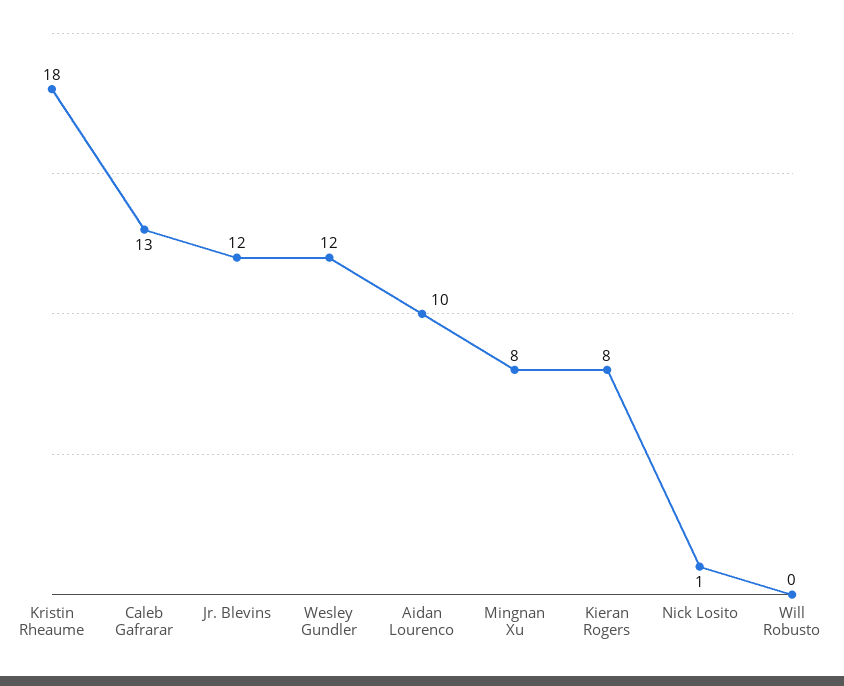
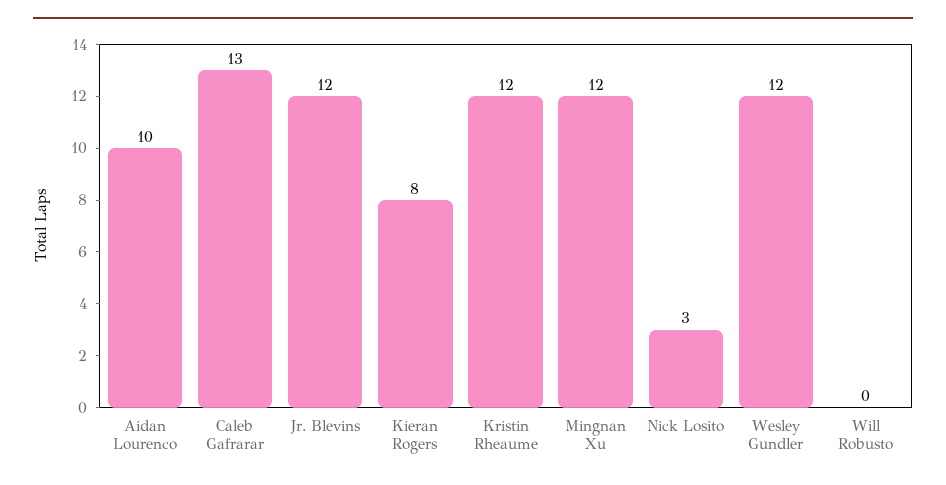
Kristin Rheaume: 18 -> 12
Mingnan Xu: 8 -> 12
Nick Losito: 1 -> 3

